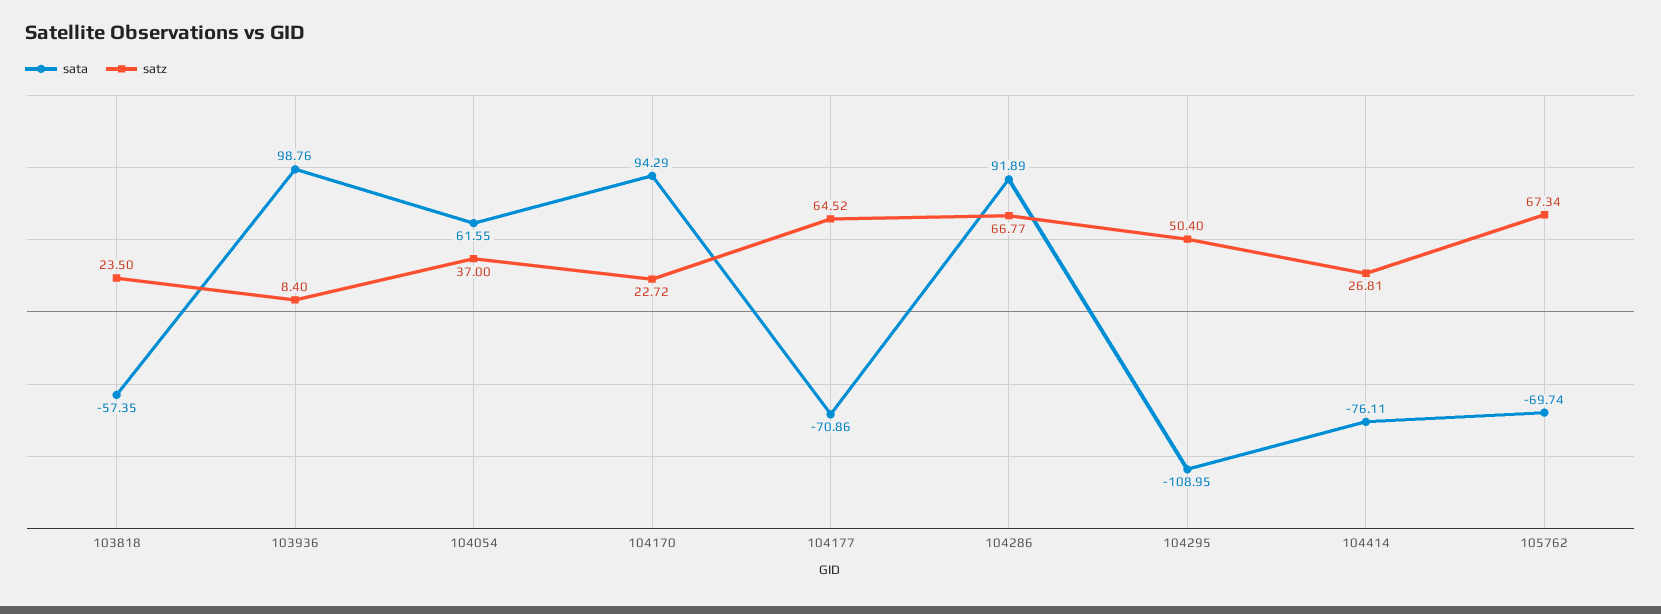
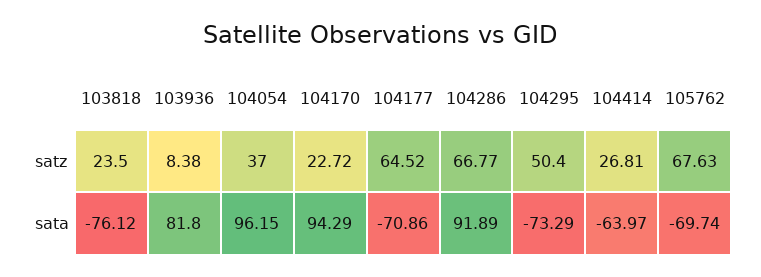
sata, 103818: -57.35 -> -76.12
sata, 103936: 98.76 -> 81.8
satz, 103936: 8.4 -> 8.38
sata, 104054: 61.55 -> 96.15
sata, 104295: -108.95 -> -73.29
sata, 104414: -76.11 -> -63.97
satz, 105762: 67.34 -> 67.63

